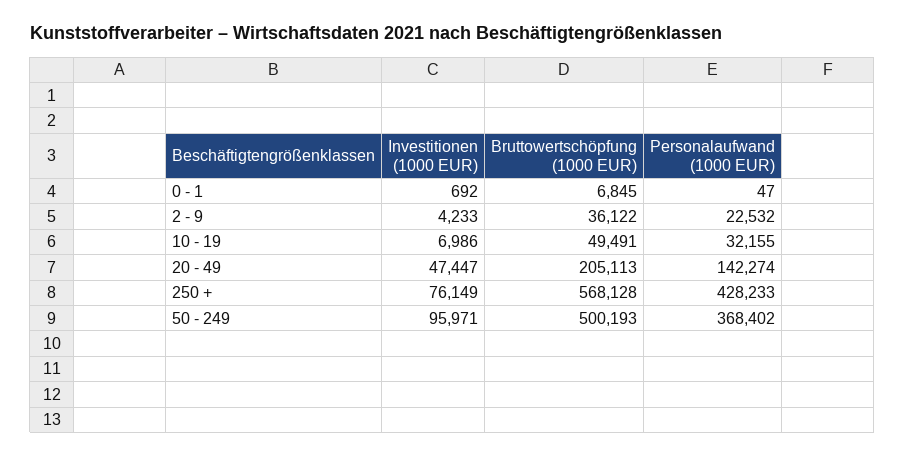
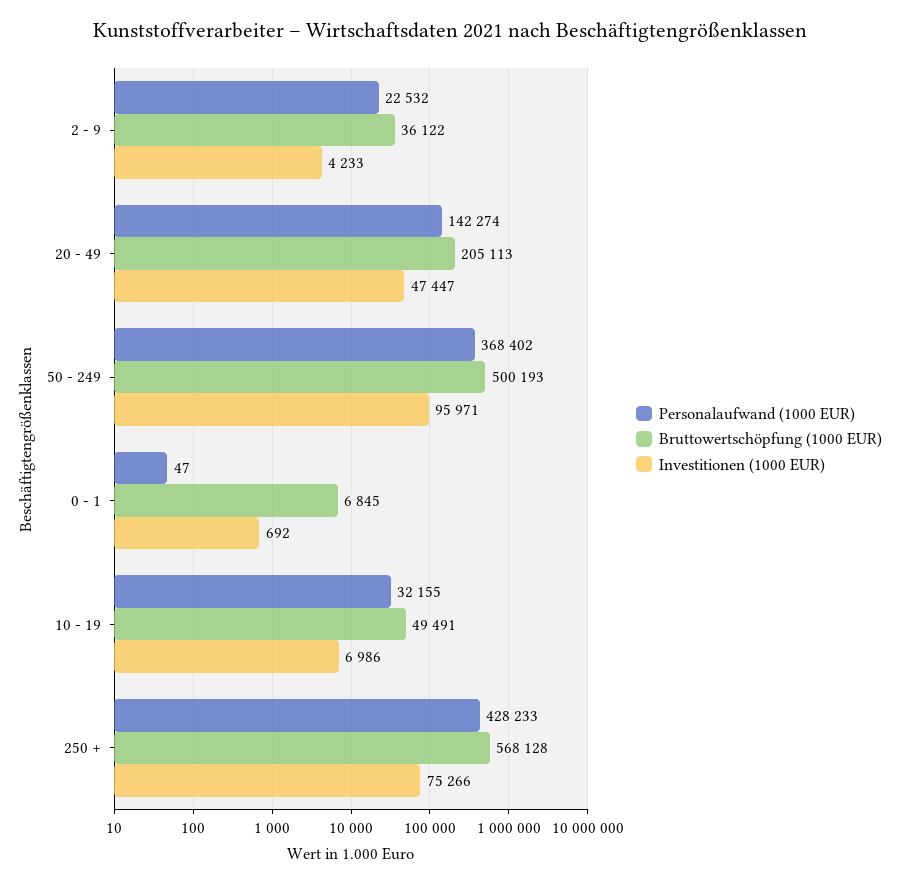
Investitionen (1000 EUR), 250 +: 76149 -> 75266

